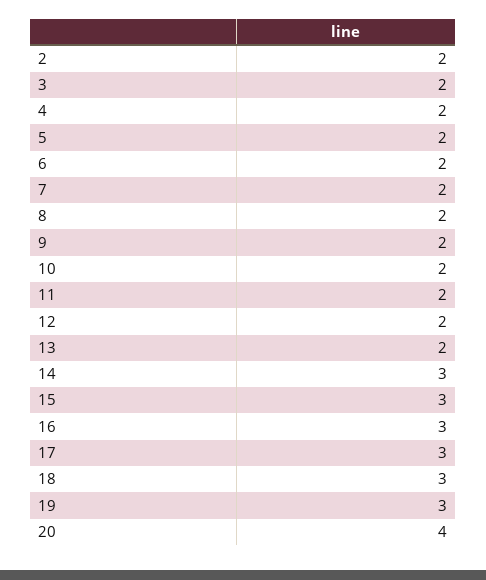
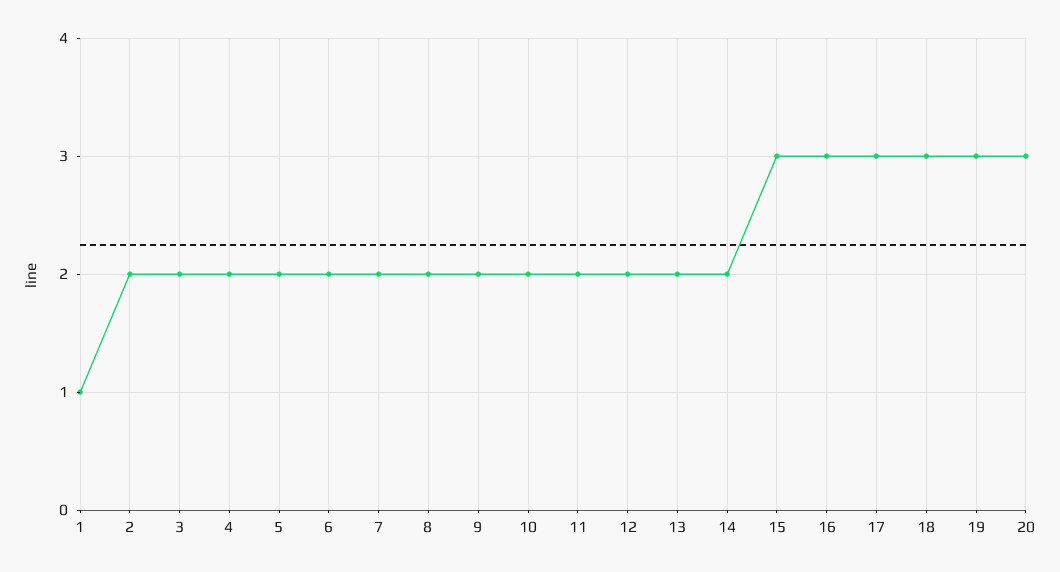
14: 3 -> 2
20: 4 -> 3
1: none -> 1

